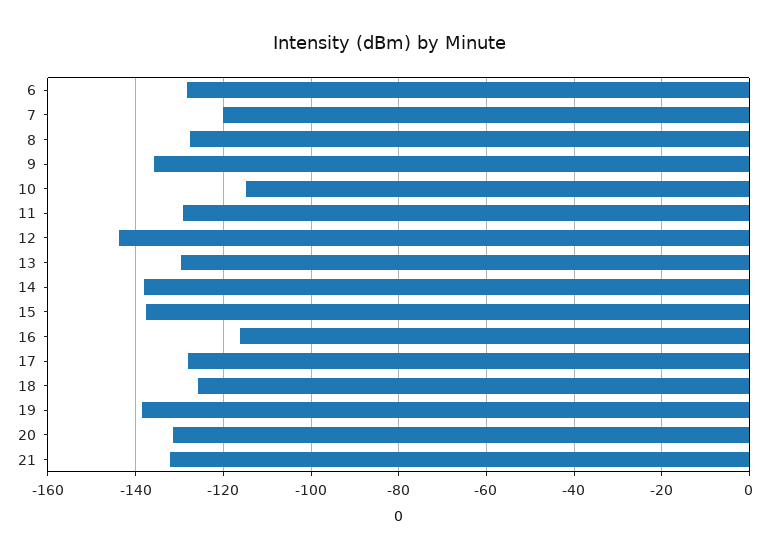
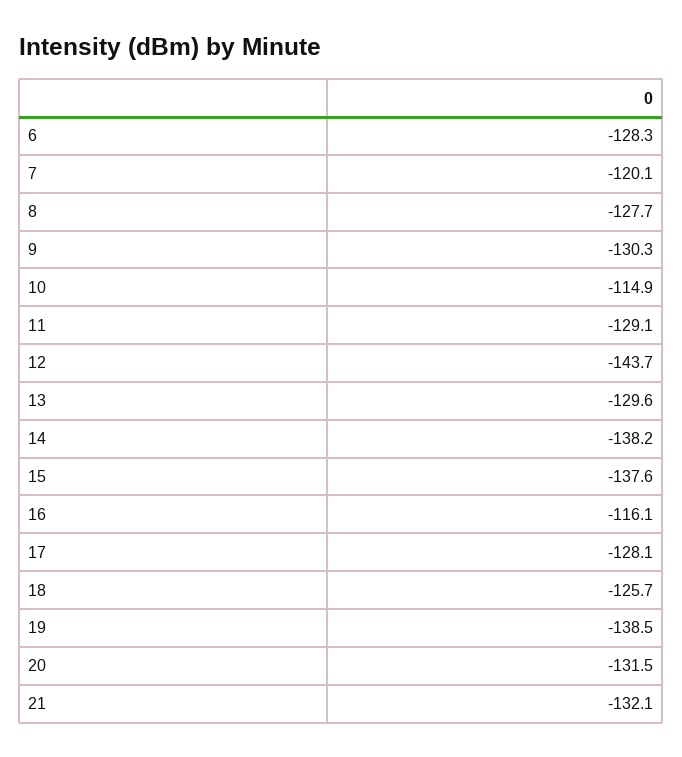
9: -136 -> -130.3

